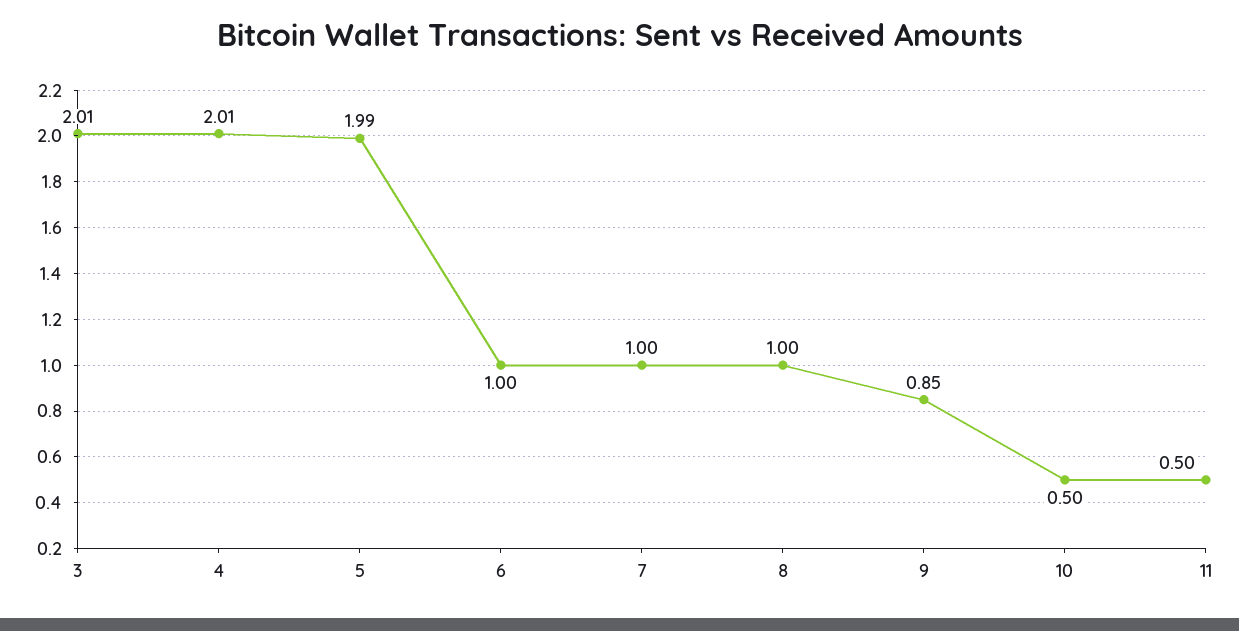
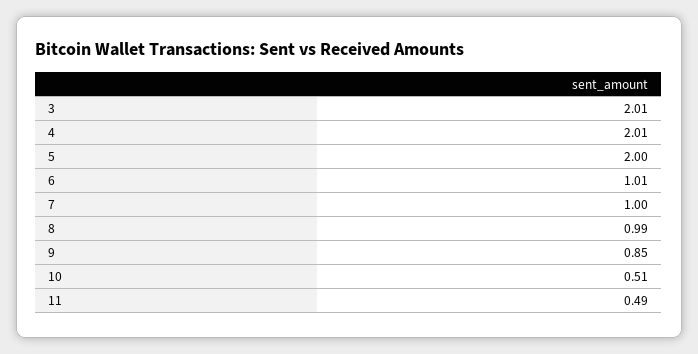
5: 1.99 -> 2
6: 1 -> 1.01
8: 1 -> 0.99
10: 0.5 -> 0.51
11: 0.5 -> 0.49

